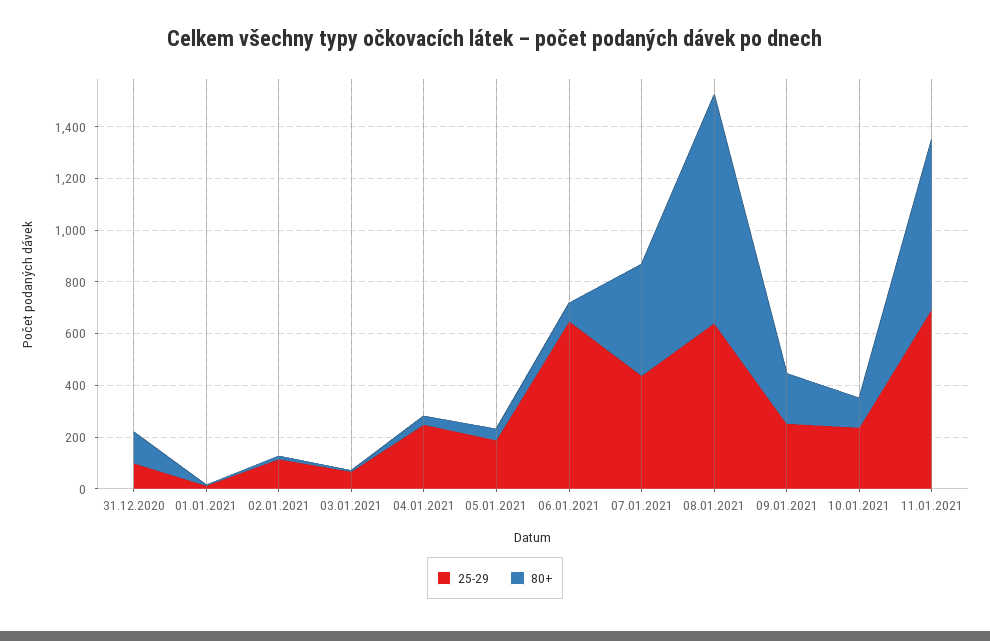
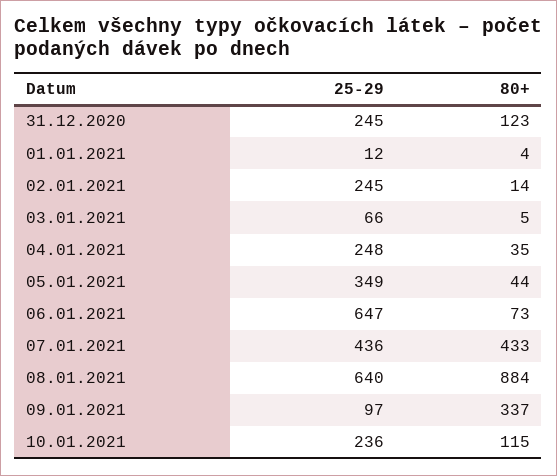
25-29, 31.12.2020: 100 -> 245
25-29, 02.01.2021: 100 -> 245
25-29, 05.01.2021: 200 -> 349
25-29, 09.01.2021: 250 -> 97
80+, 09.01.2021: 200 -> 337
25-29, 11.01.2021: 700 -> none
80+, 11.01.2021: 650 -> none

